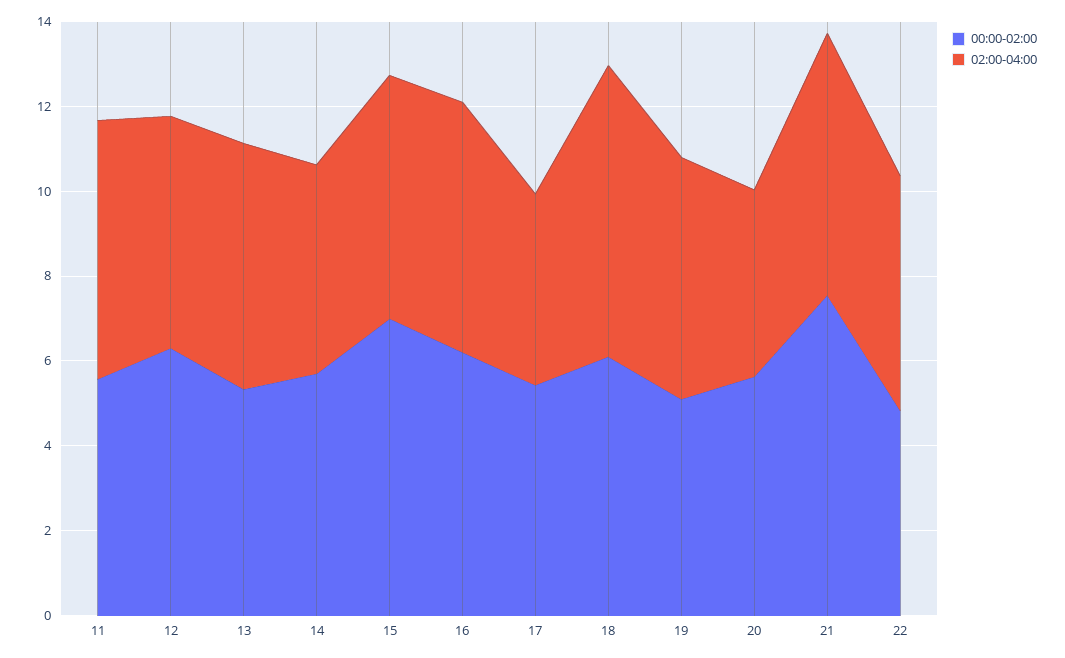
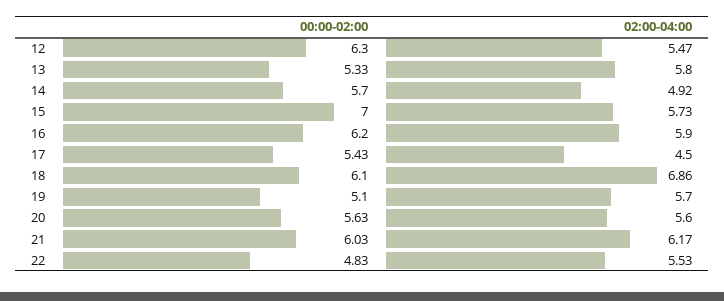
00:00-02:00, 11: 5.5 -> none
02:00-04:00, 11: 6 -> none
02:00-04:00, 20: 4.5 -> 5.6
00:00-02:00, 21: 7.5 -> 6.03

